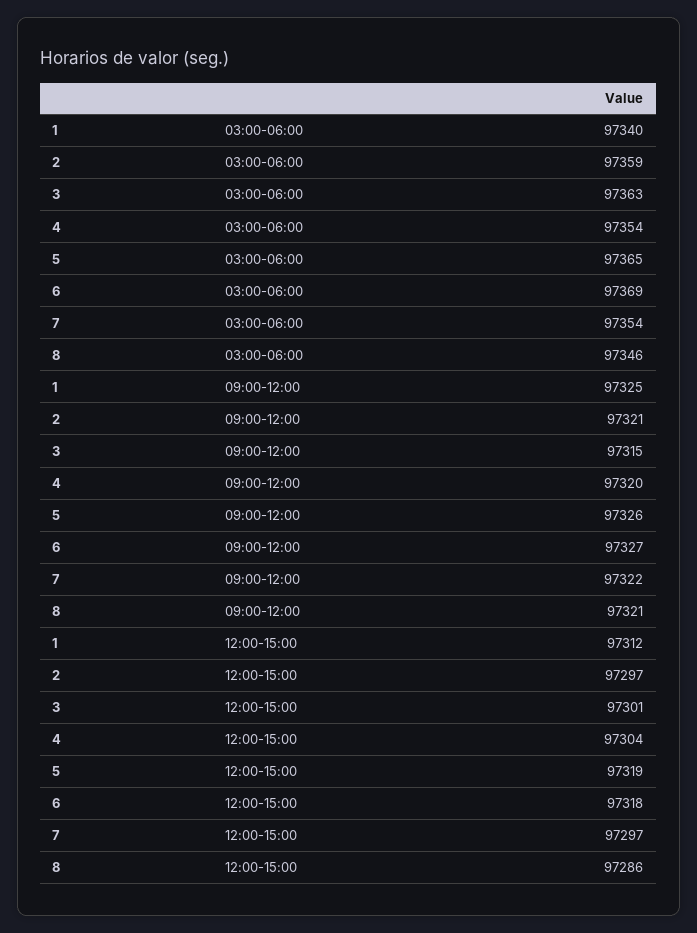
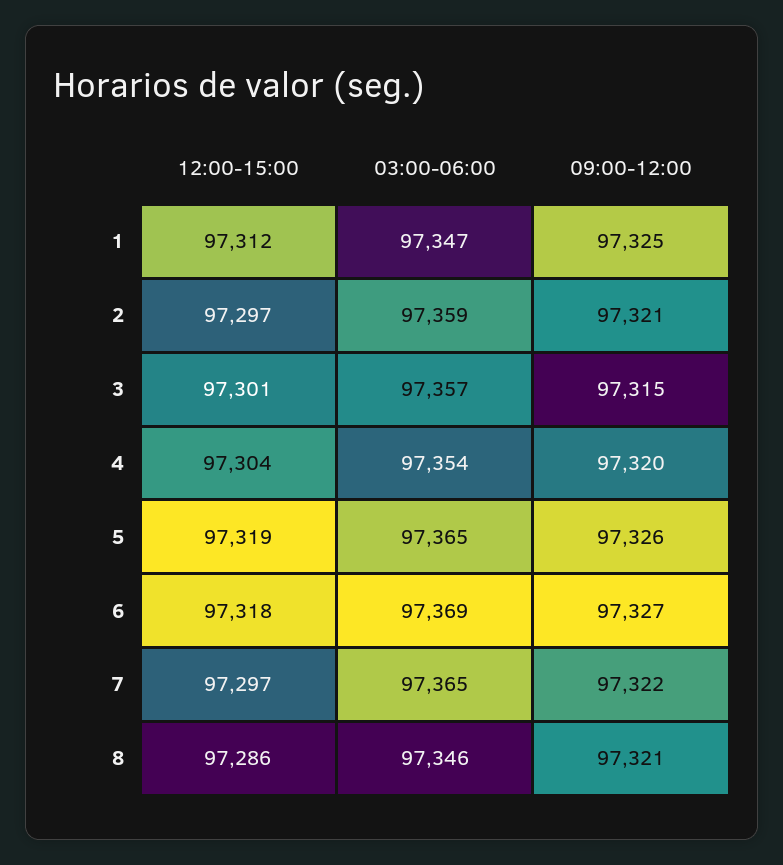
1, 03:00-06:00: 97340 -> 97347
3, 03:00-06:00: 97363 -> 97357
7, 03:00-06:00: 97354 -> 97365

